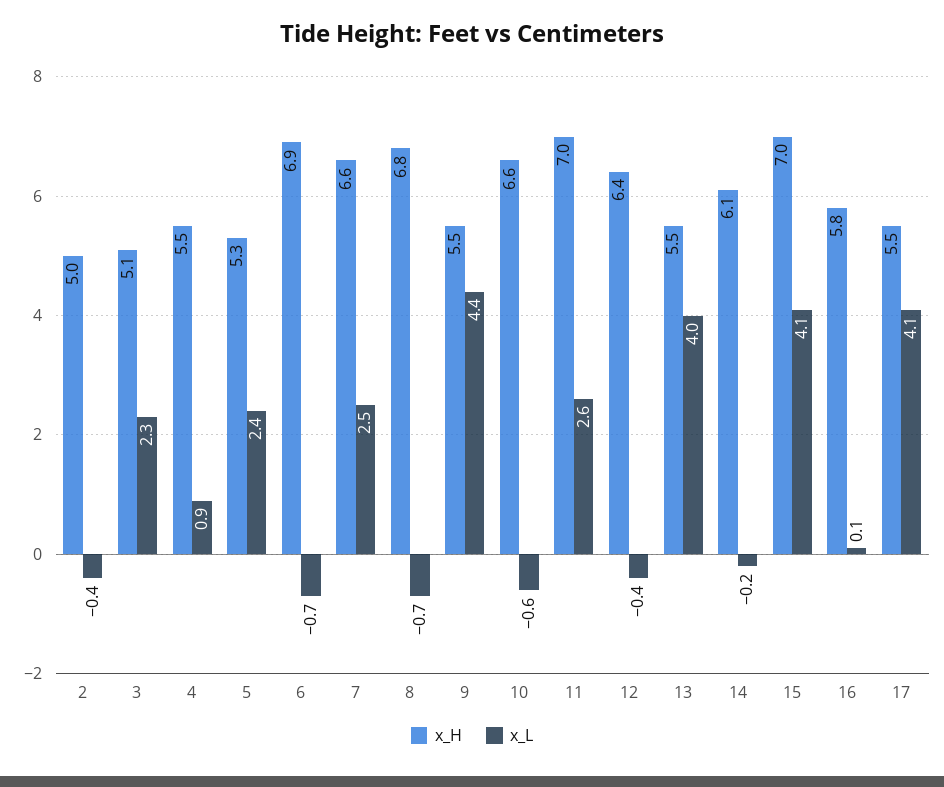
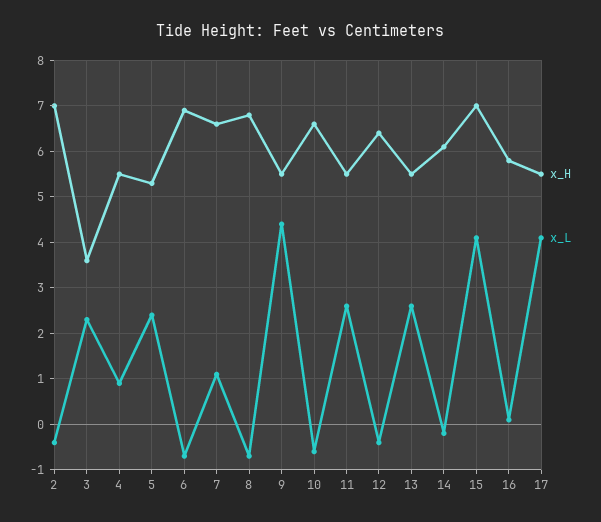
x_H, 2: 5 -> 7
x_H, 3: 5.1 -> 3.5
x_L, 7: 2.5 -> 1
x_H, 11: 7 -> 5.5
x_L, 13: 4 -> 2.5

